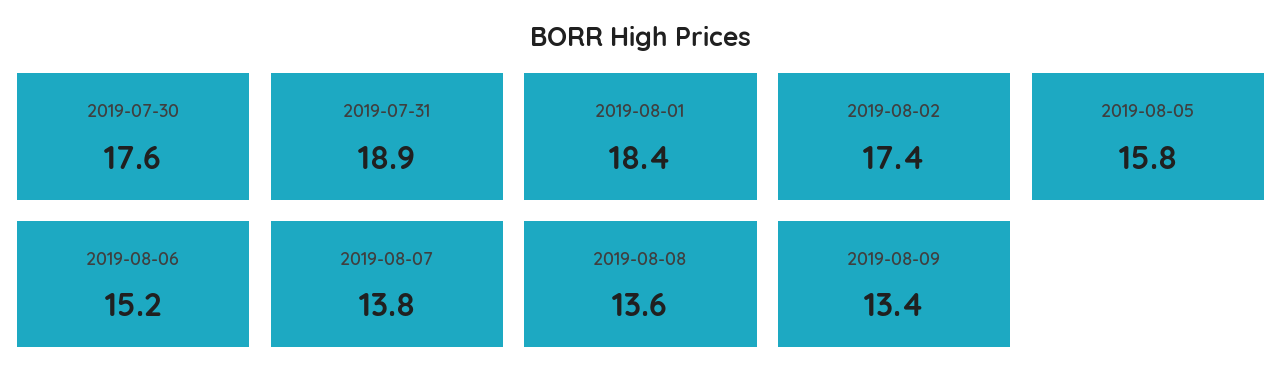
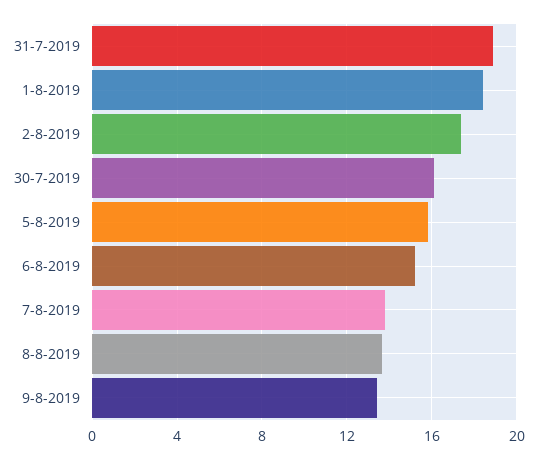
2019-07-30: 17.6 -> 16

